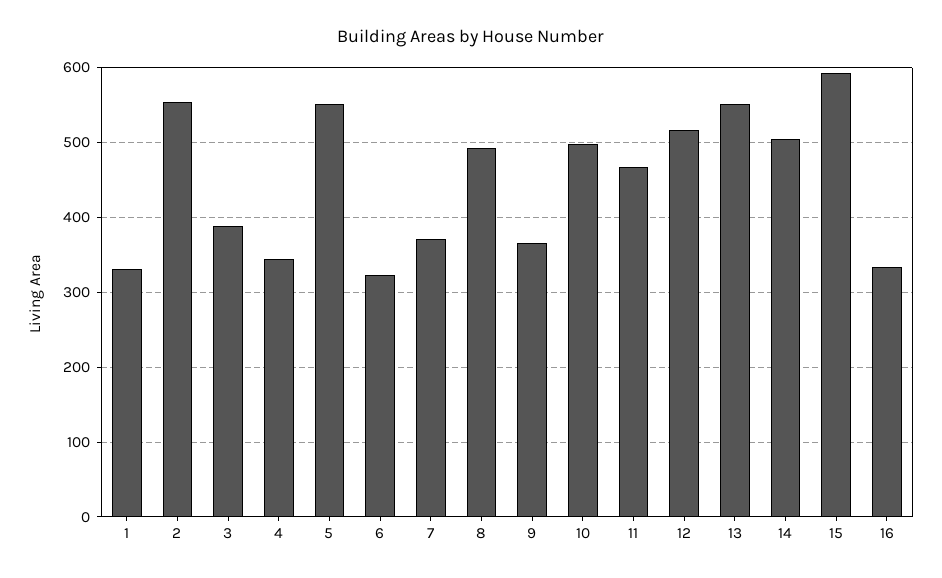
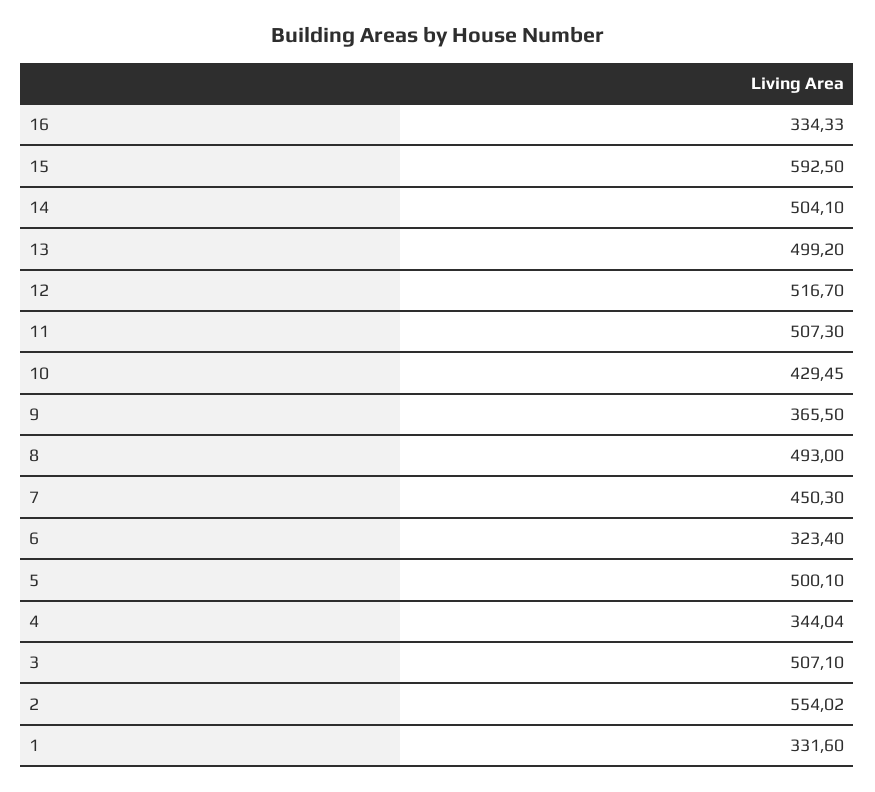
3: 390 -> 507.1
5: 550 -> 500.1
7: 370 -> 450.3
10: 500 -> 429.45
11: 470 -> 507.3
13: 550 -> 499.2

